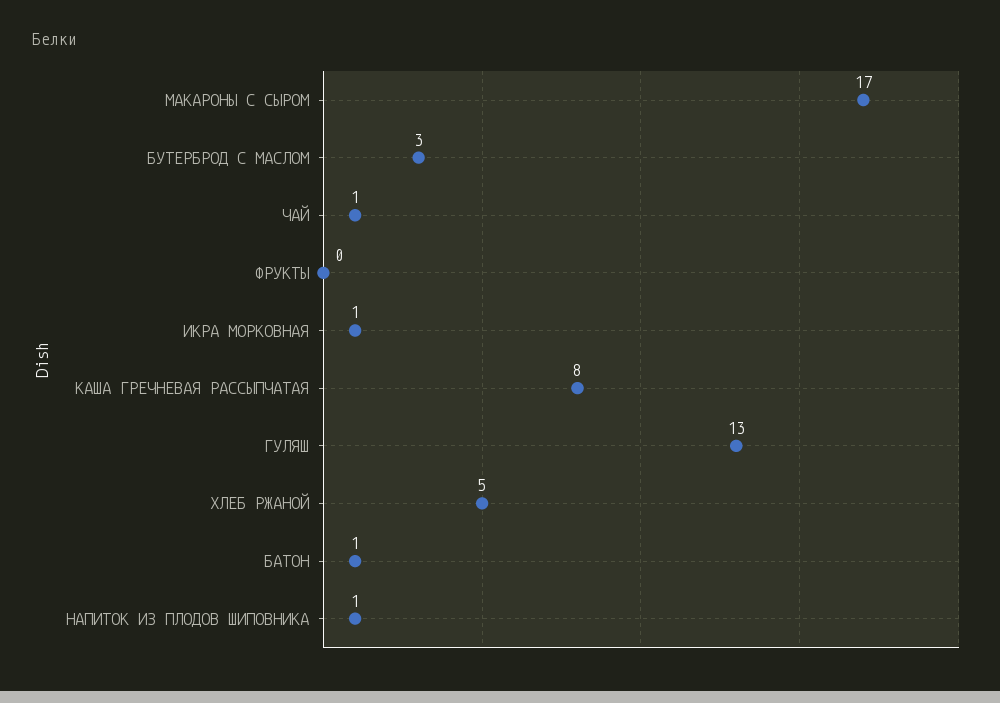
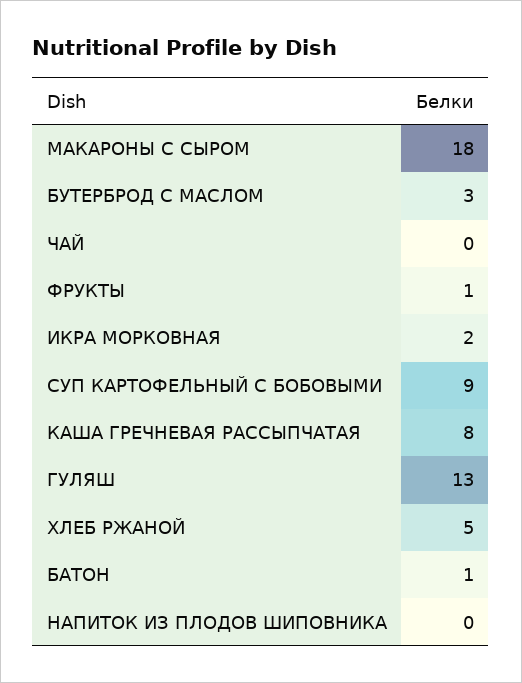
МАКАРОНЫ С СЫРОМ: 17 -> 18
ЧАЙ: 1 -> 0
ФРУКТЫ: 0 -> 1
ИКРА МОРКОВНАЯ: 1 -> 2
НАПИТОК ИЗ ПЛОДОВ ШИПОВНИКА: 1 -> 0
СУП КАРТОФЕЛЬНЫЙ С БОБОВЫМИ: none -> 9

